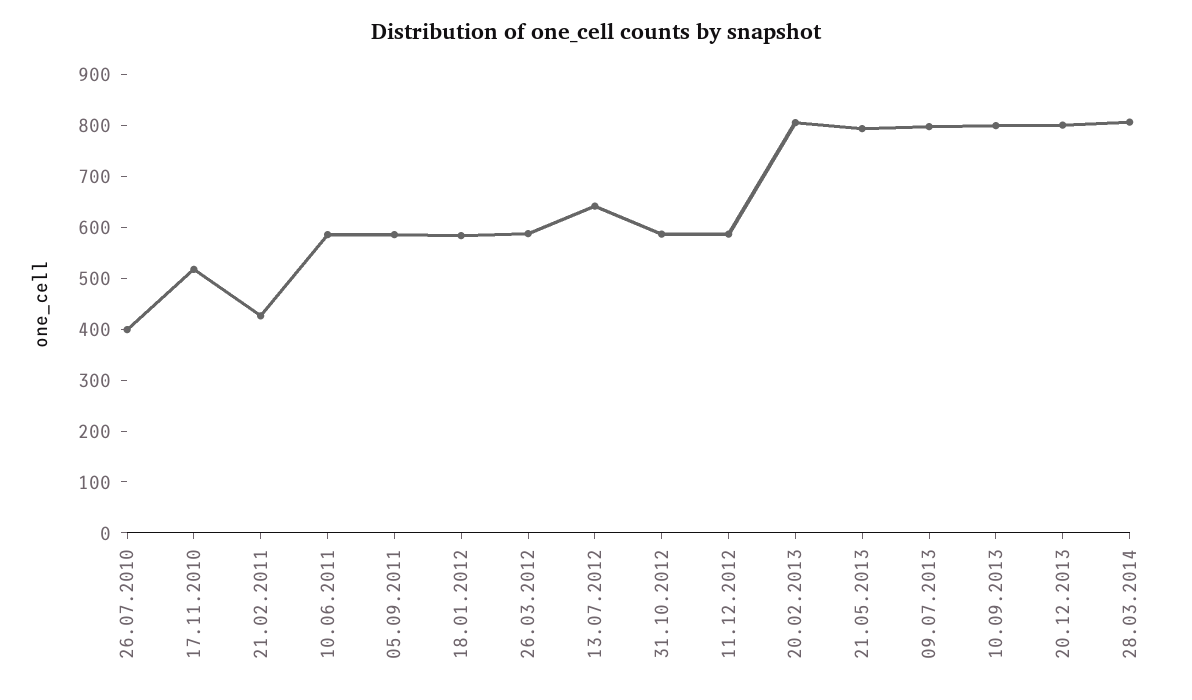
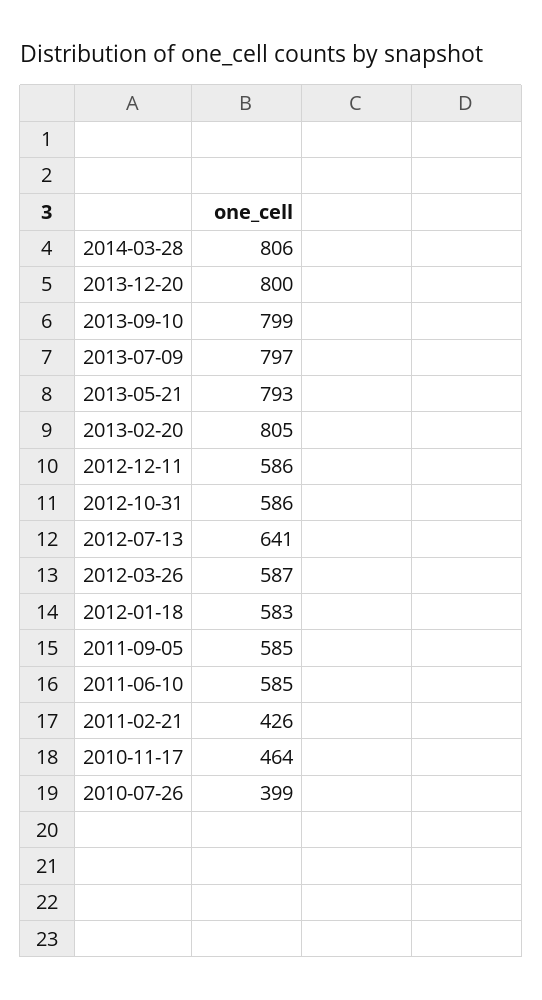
17.11.2010: 520 -> 464

